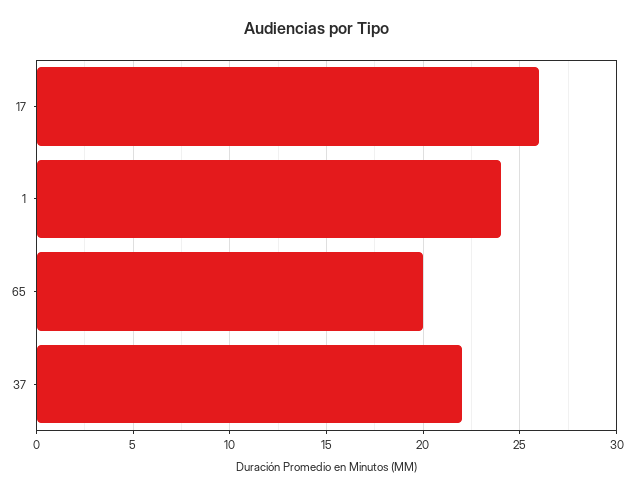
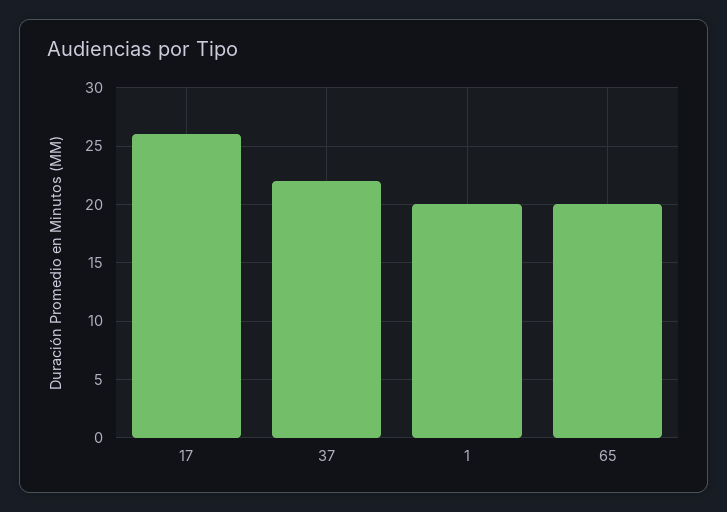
1: 24 -> 20

